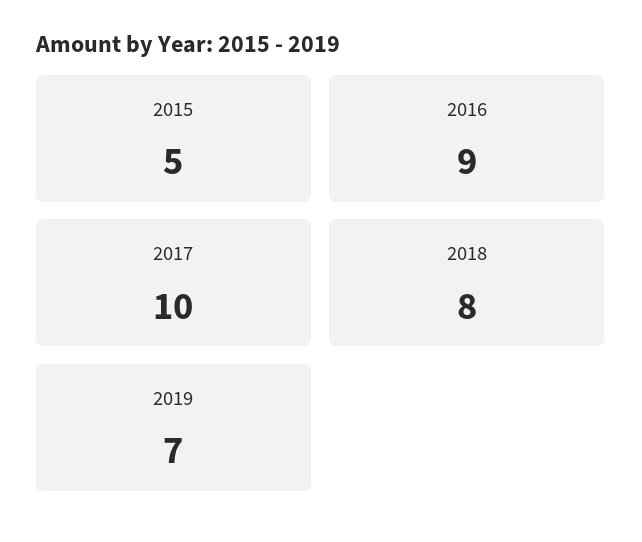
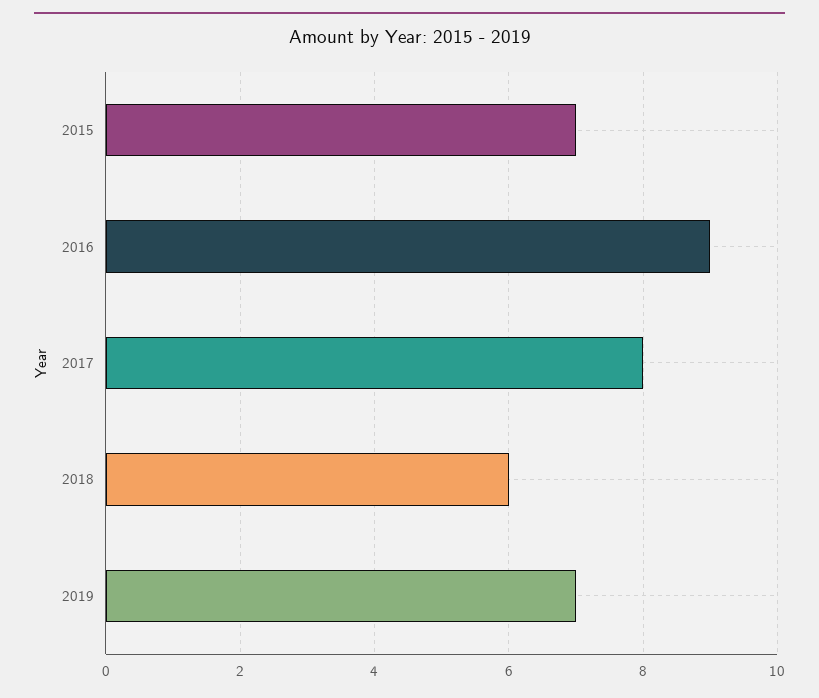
2015: 5 -> 7
2017: 10 -> 8
2018: 8 -> 6

